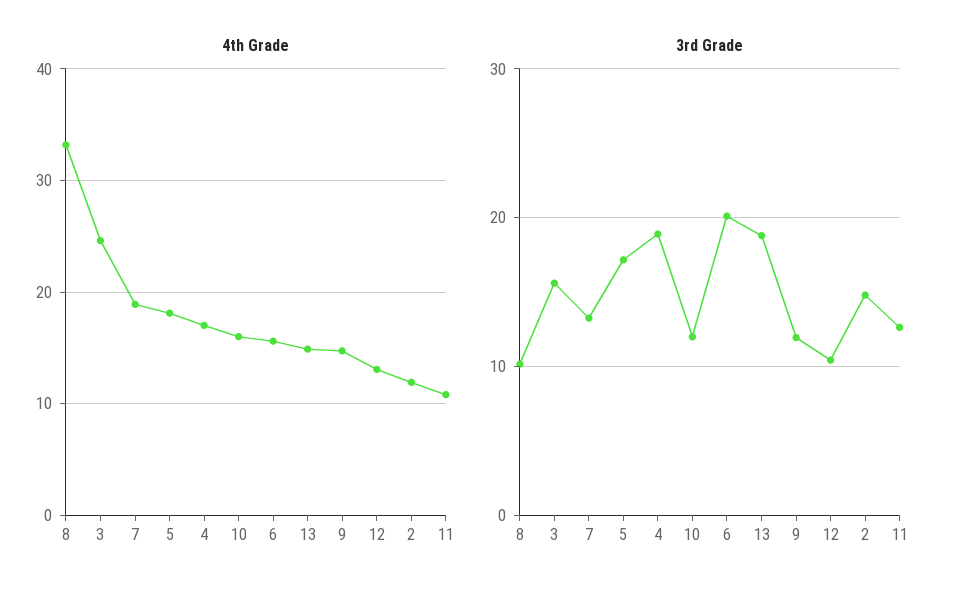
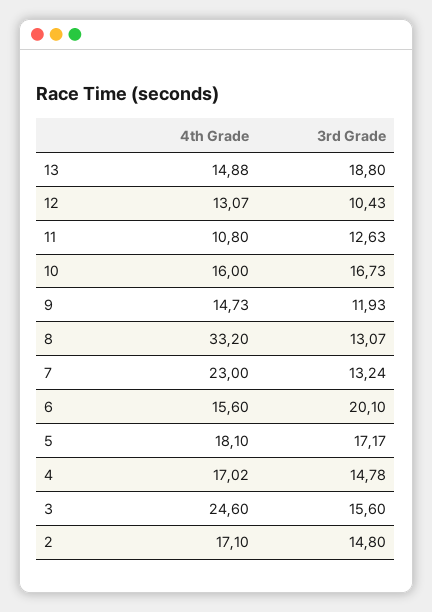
4th Grade, 7: 19 -> 23
4th Grade, 2: 12 -> 17.1
3rd Grade, 8: 10 -> 13.07
3rd Grade, 4: 19 -> 14.78
3rd Grade, 10: 12 -> 16.73

